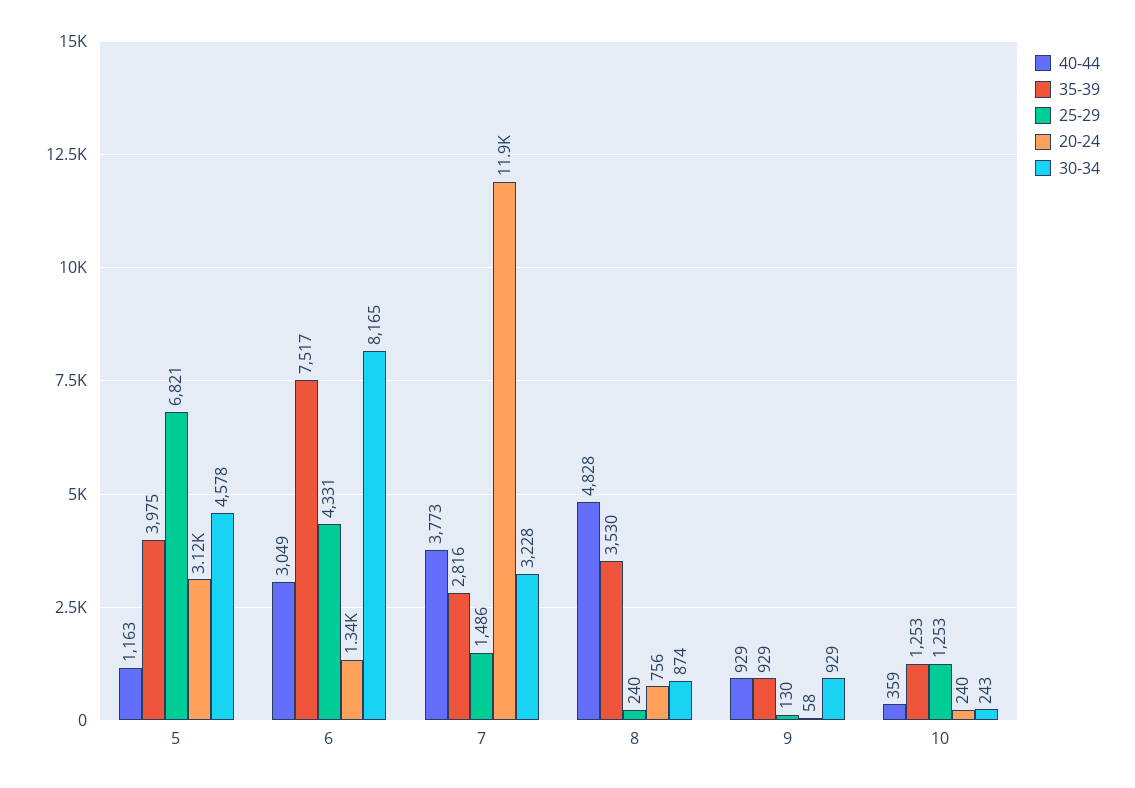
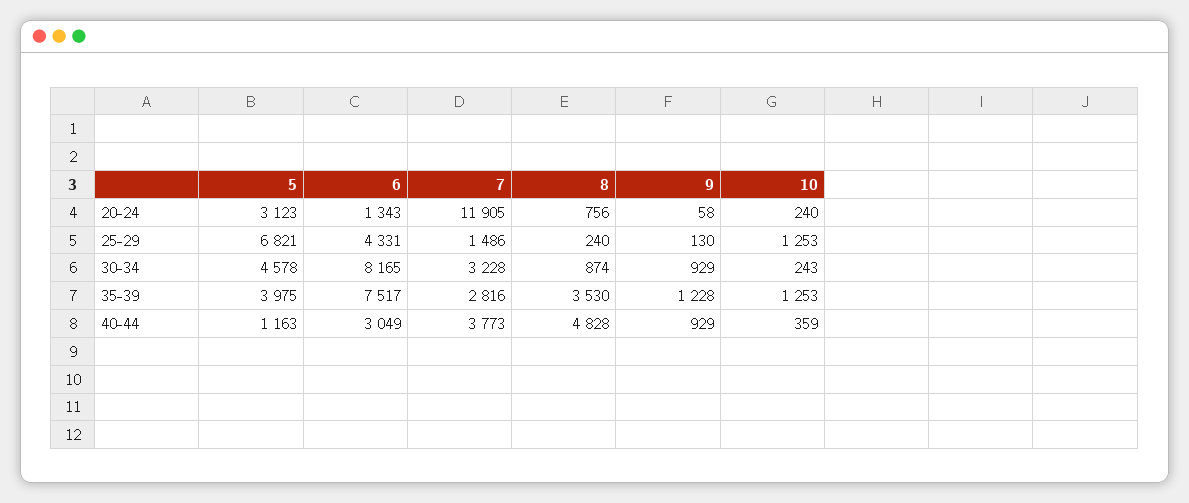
35-39, 9: 929 -> 1228

